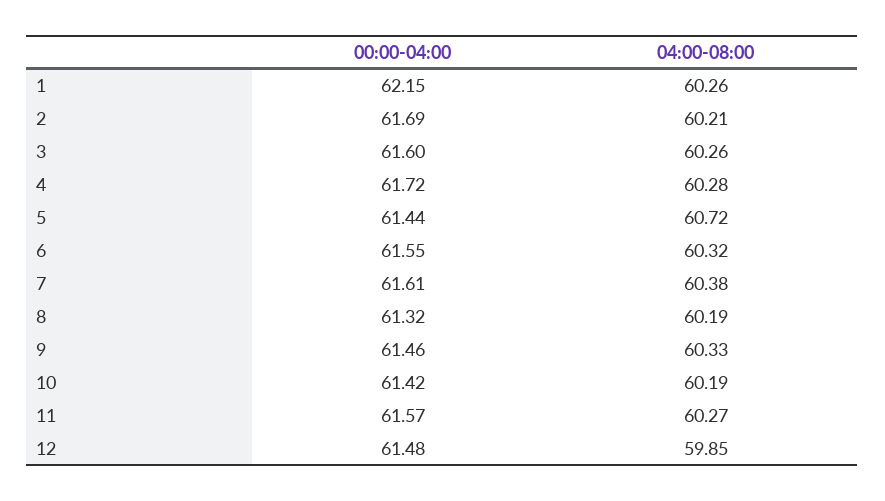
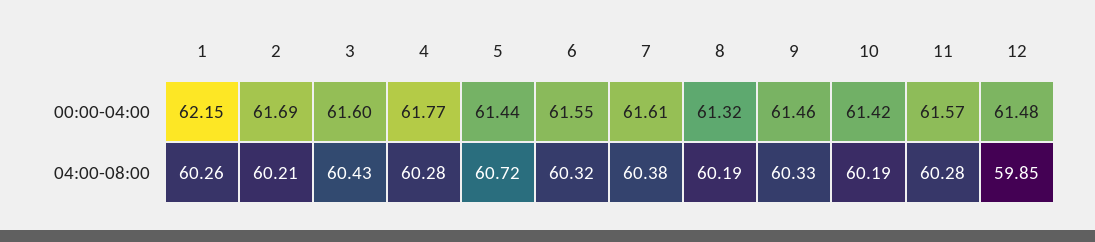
04:00-08:00, 3: 60.26 -> 60.43
00:00-04:00, 4: 61.72 -> 61.77
04:00-08:00, 11: 60.27 -> 60.28

